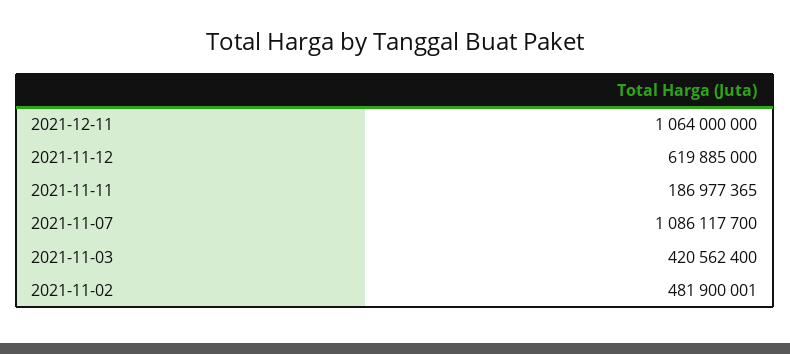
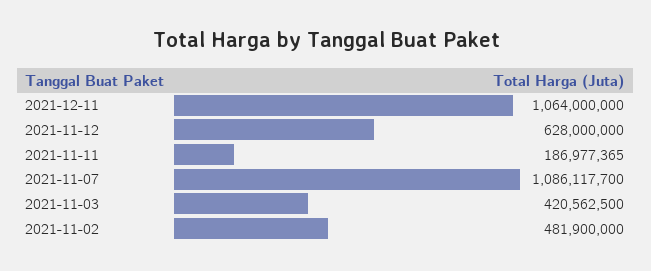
2021-11-12: 619885000 -> 628000000
2021-11-03: 420562400 -> 420562500
2021-11-02: 481900001 -> 481900000

